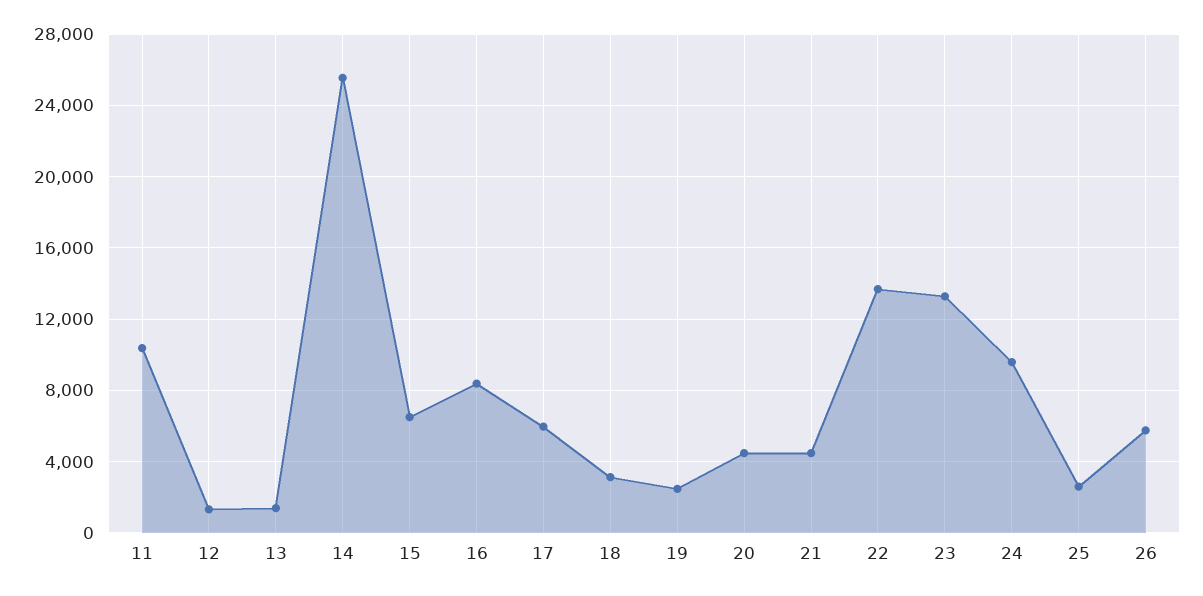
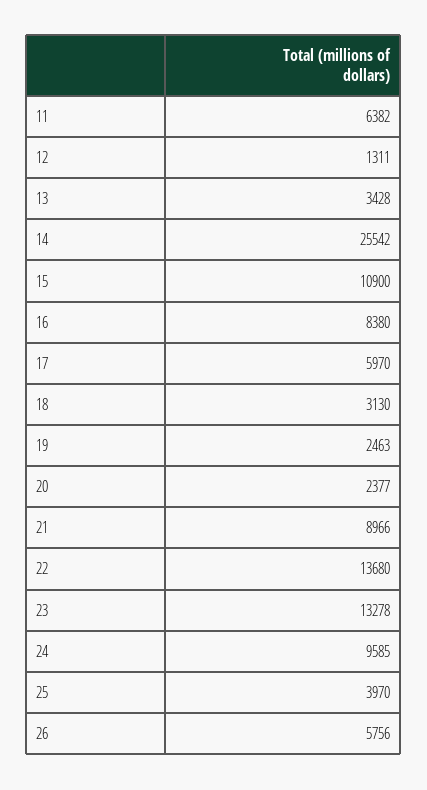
11: 10500 -> 6382
13: 1500 -> 3428
15: 6500 -> 10900
20: 4500 -> 2377
21: 4500 -> 8966
25: 2500 -> 3970

